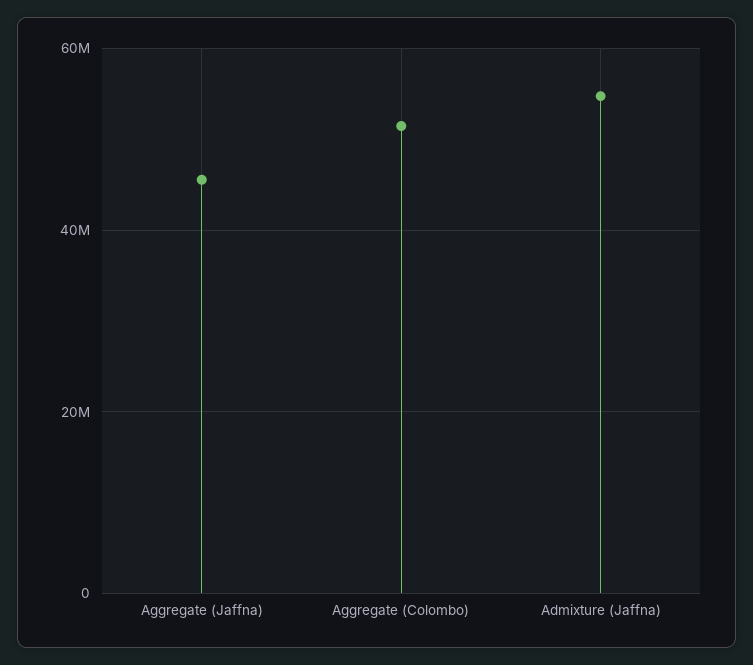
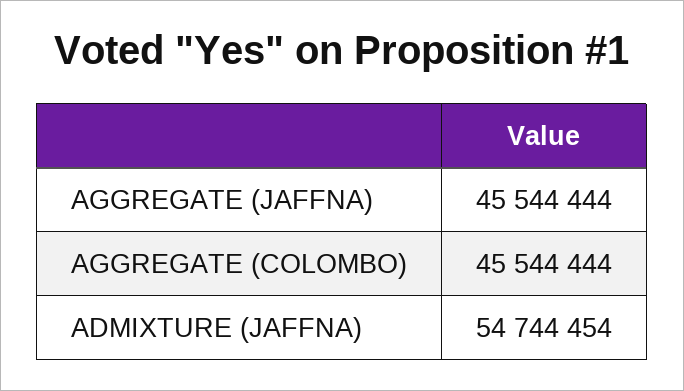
Aggregate (Colombo): 52000000 -> 45544444

